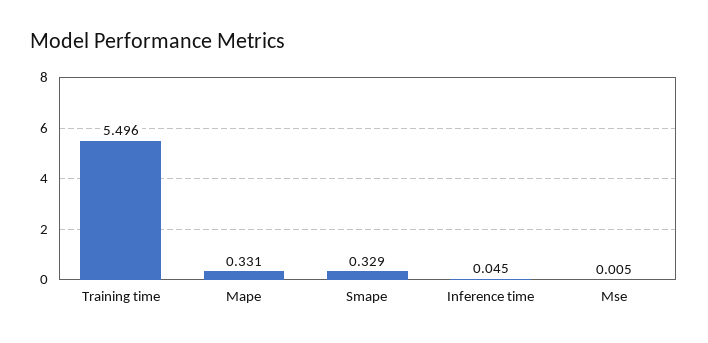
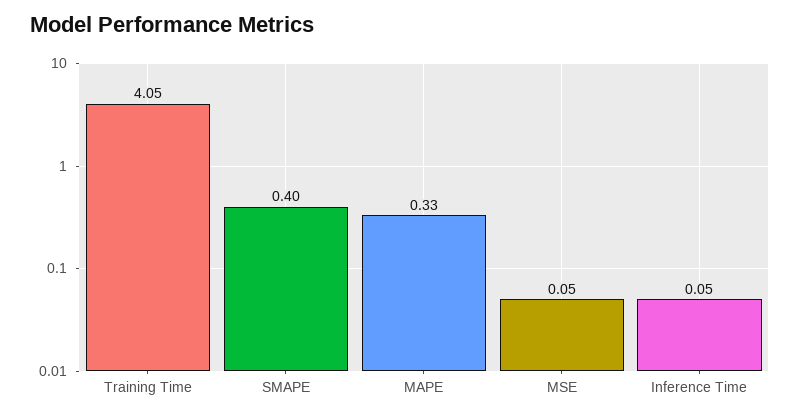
Training time: 5.496 -> 4.05
Smape: 0.329 -> 0.4
Mse: 0.005 -> 0.05

